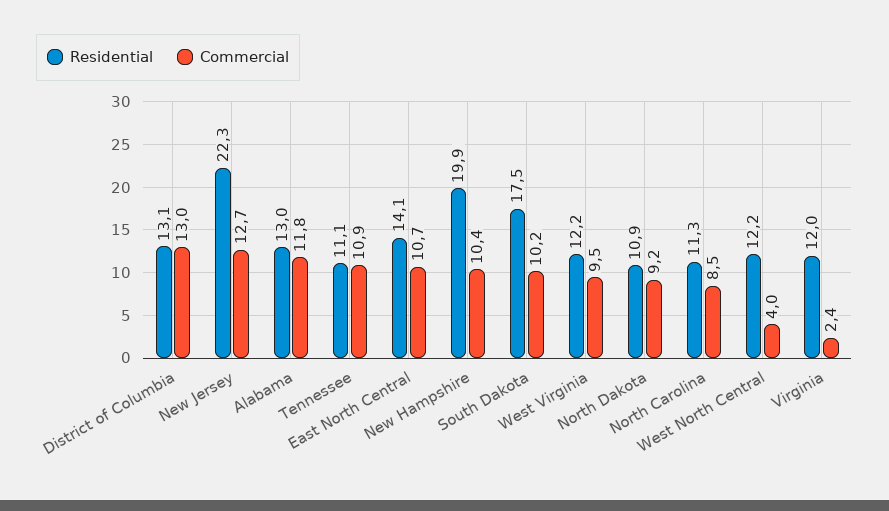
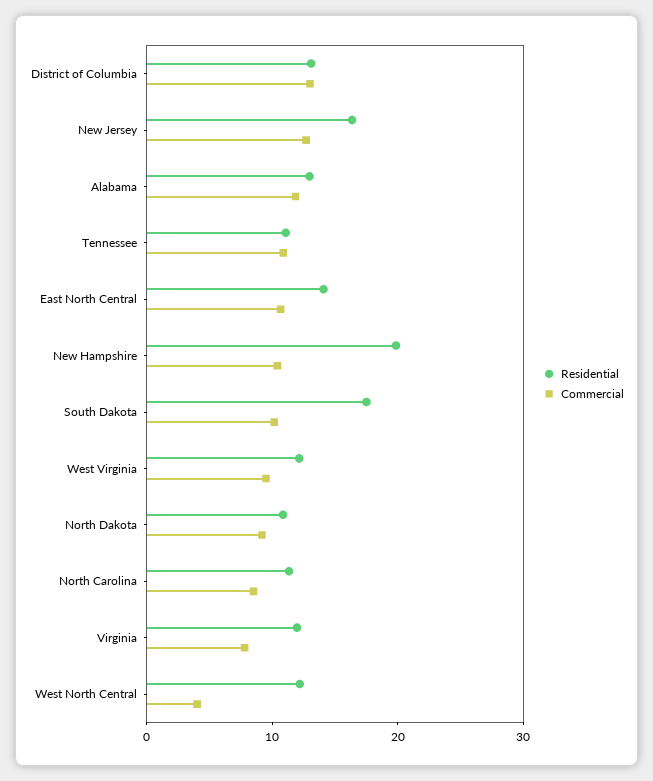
Residential, New Jersey: 22.3 -> 16
Commercial, Virginia: 2.4 -> 8

